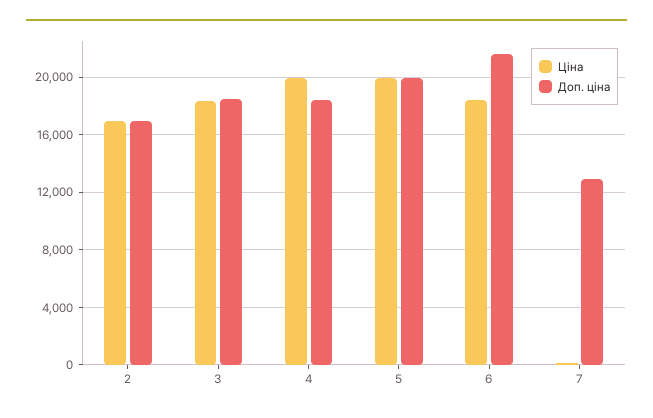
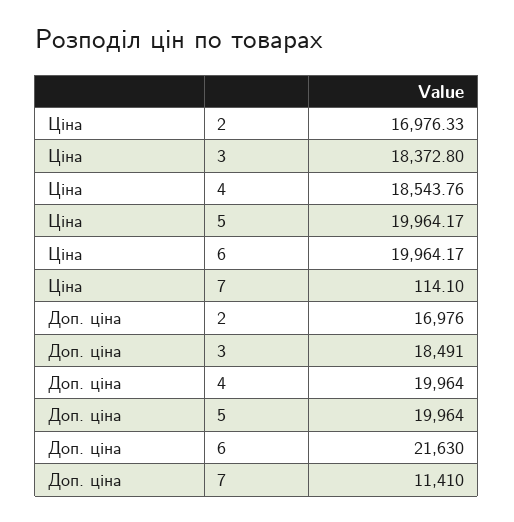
Ціна, 4: 20000 -> 18543.76
Доп. ціна, 4: 18500 -> 19964
Ціна, 6: 18500 -> 19964.17
Доп. ціна, 7: 13000 -> 11410

